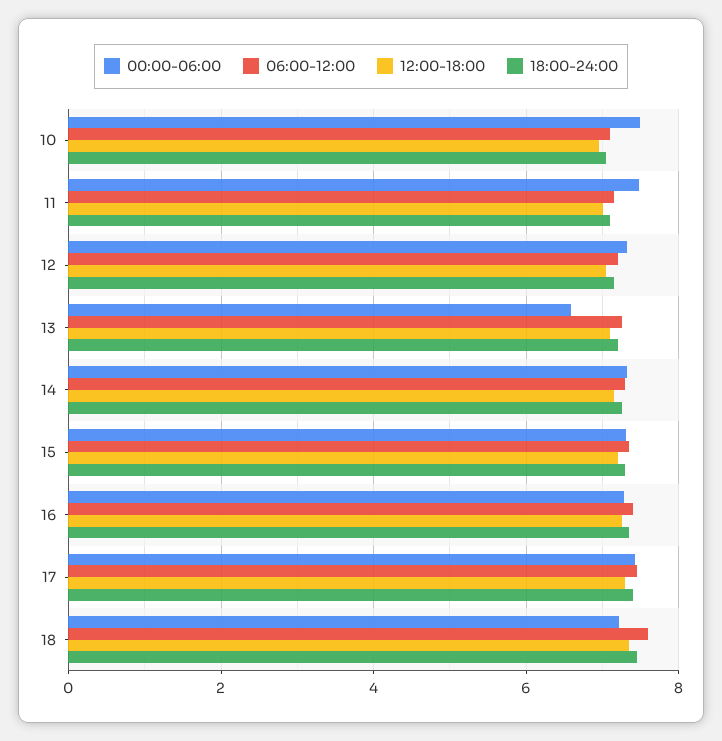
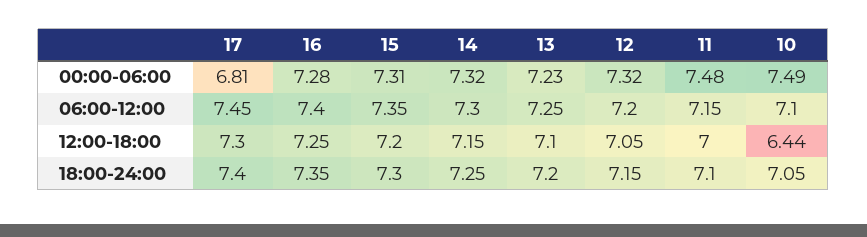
12:00-18:00, 10: 7 -> 6.44
00:00-06:00, 13: 6.6 -> 7.23
00:00-06:00, 17: 7.4 -> 6.81
00:00-06:00, 18: 7.2 -> none
06:00-12:00, 18: 7.6 -> none
12:00-18:00, 18: 7.4 -> none
18:00-24:00, 18: 7.4 -> none

